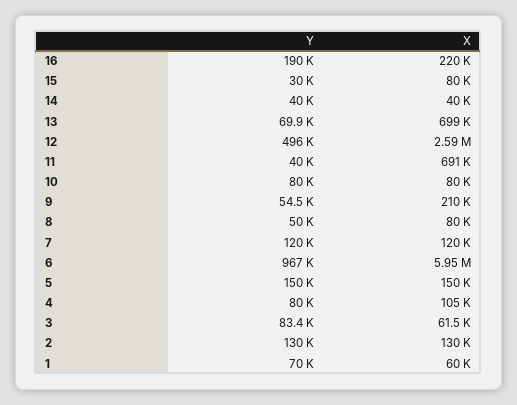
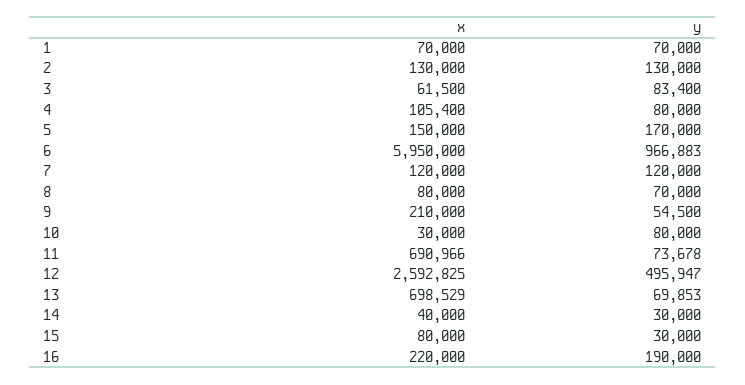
Y, 14: 40000 -> 30000
Y, 11: 40000 -> 73678
X, 10: 80000 -> 30000
Y, 8: 50000 -> 70000
Y, 5: 150000 -> 170000
X, 1: 60000 -> 70000

